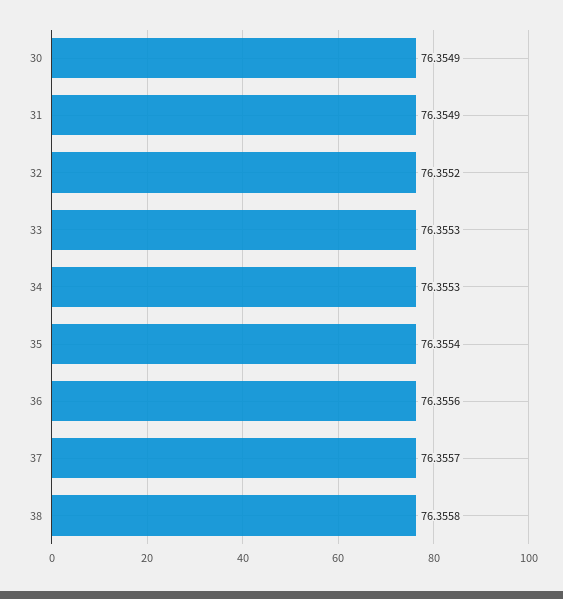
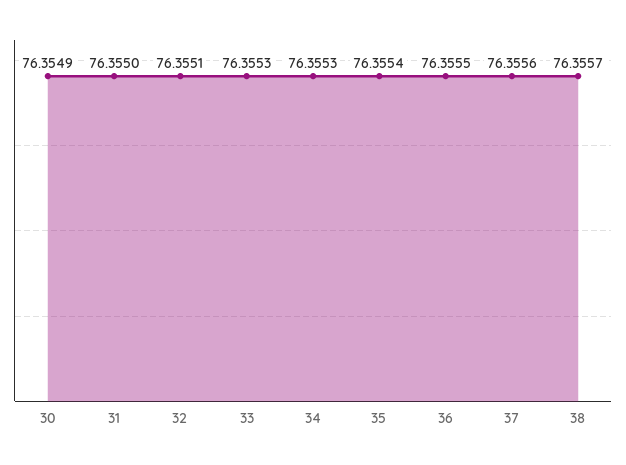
31: 76.3549 -> 76.355
32: 76.3552 -> 76.3551
36: 76.3556 -> 76.3555
37: 76.3557 -> 76.3556
38: 76.3558 -> 76.3557

